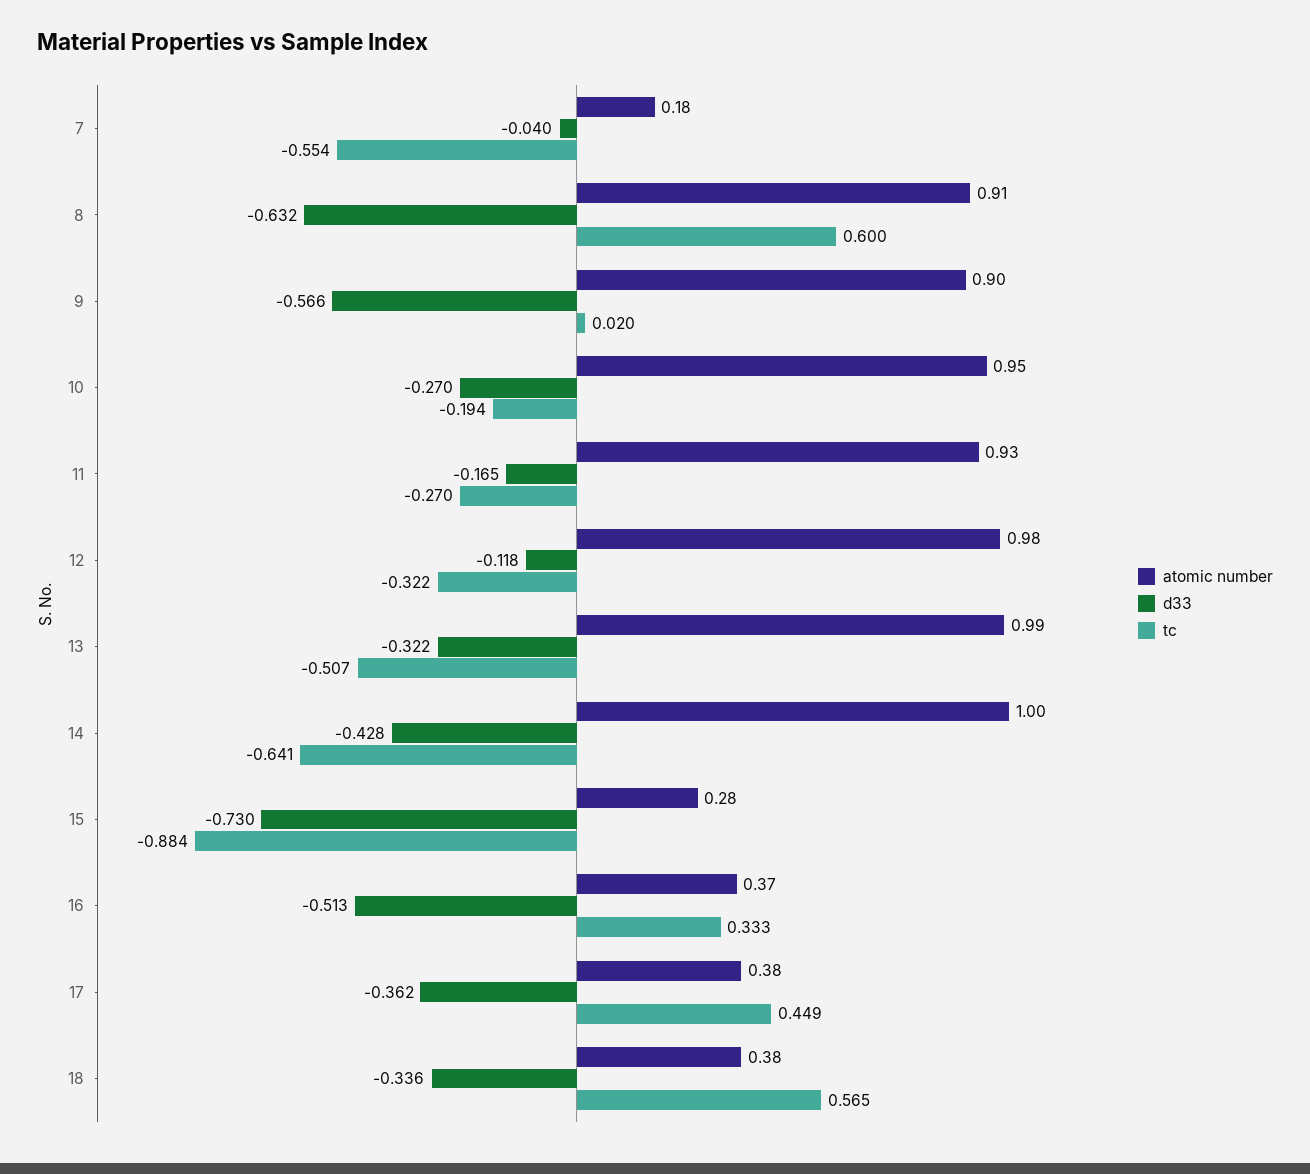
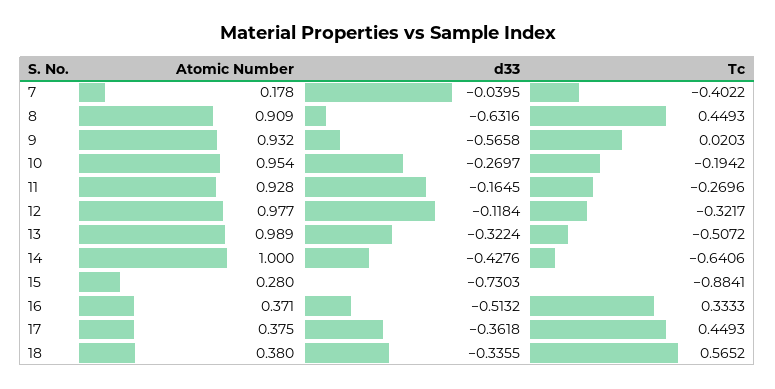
tc, 7: -0.554 -> -0.4022
tc, 8: 0.6 -> 0.4493
atomic number, 9: 0.9 -> 0.932

